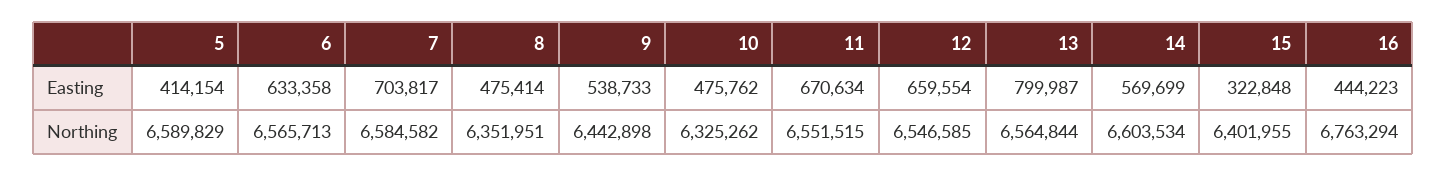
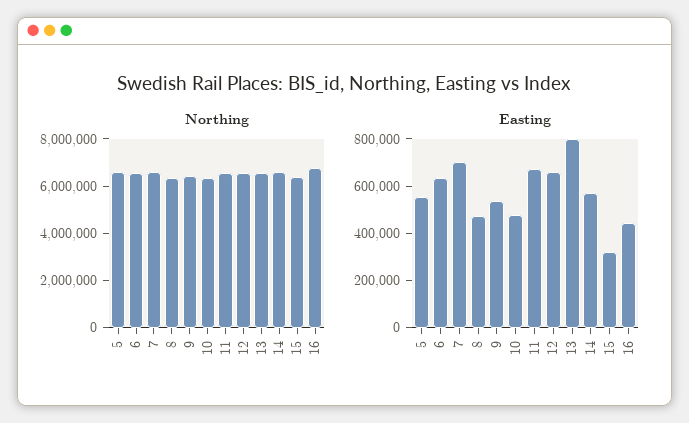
Easting, 5: 414154 -> 550000

